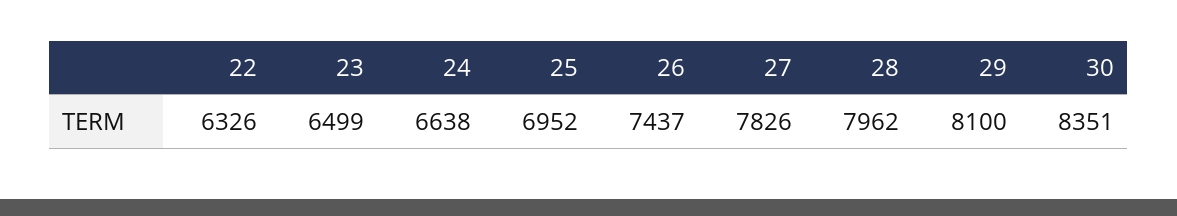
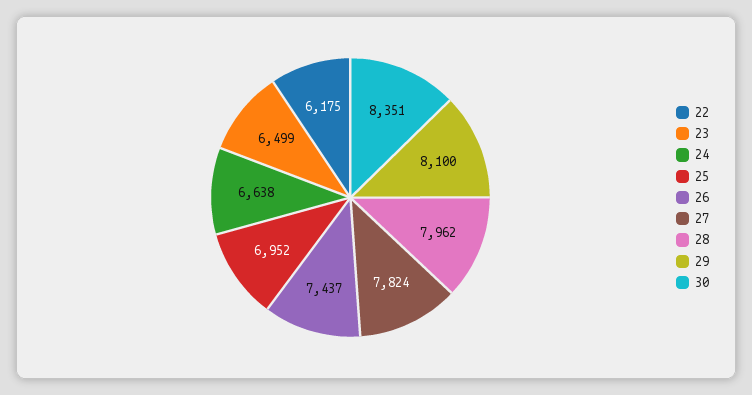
22: 6326 -> 6175
27: 7826 -> 7824

